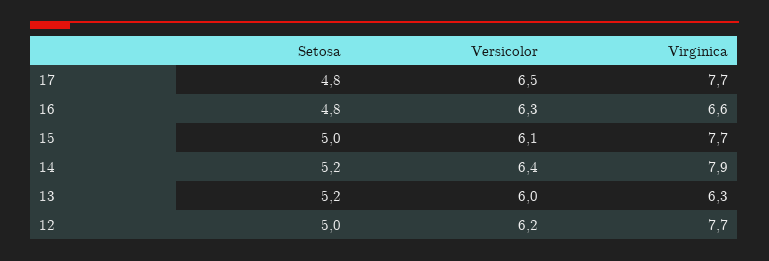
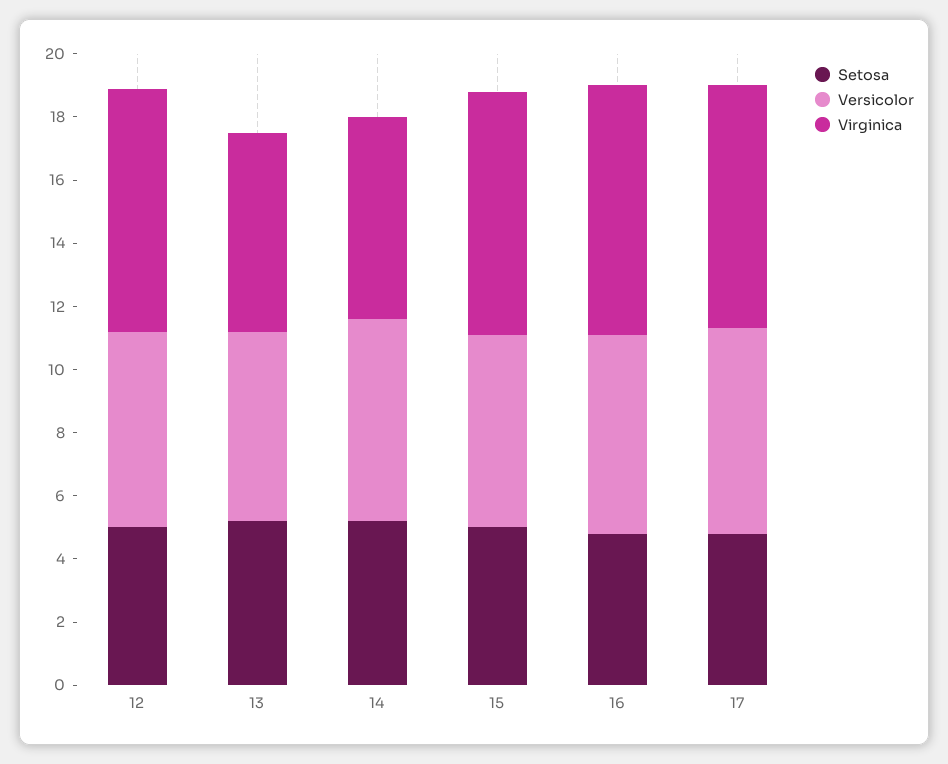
Virginica, 16: 6.6 -> 8
Virginica, 14: 7.9 -> 6.5

